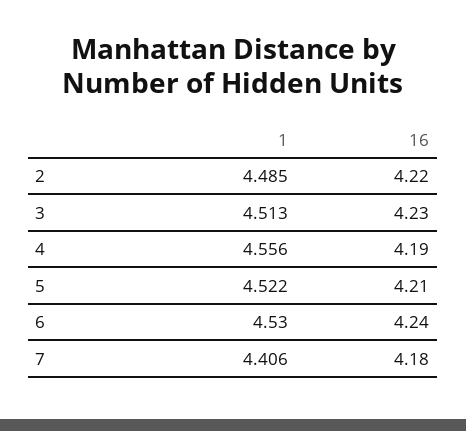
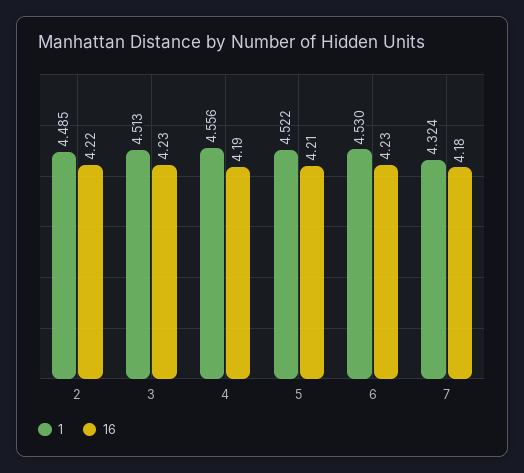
16, 6: 4.24 -> 4.23
1, 7: 4.406 -> 4.324

